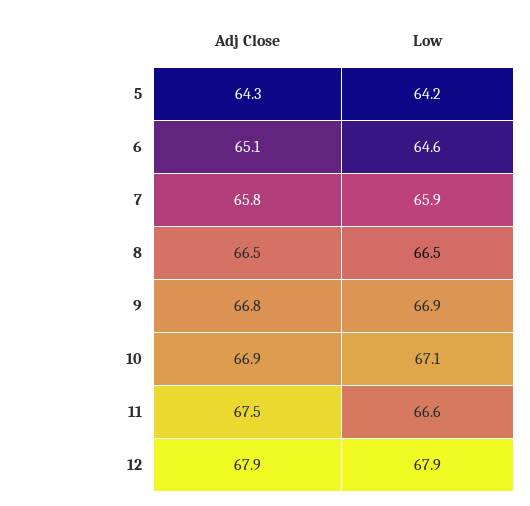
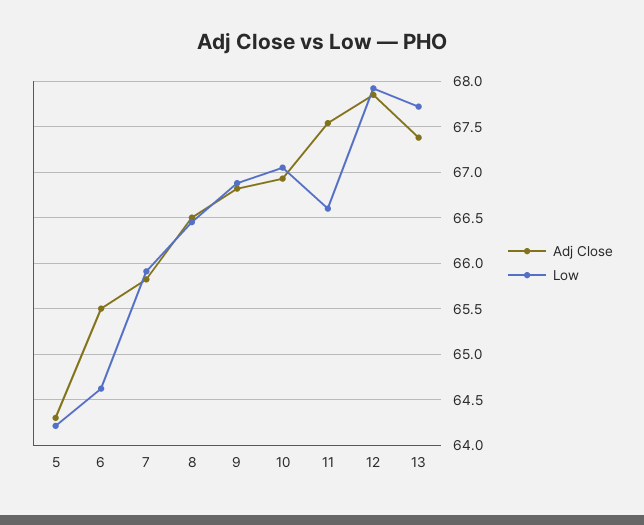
Adj Close, 6: 65.1 -> 65.5
Adj Close, 13: none -> 67.4
Low, 13: none -> 67.7

